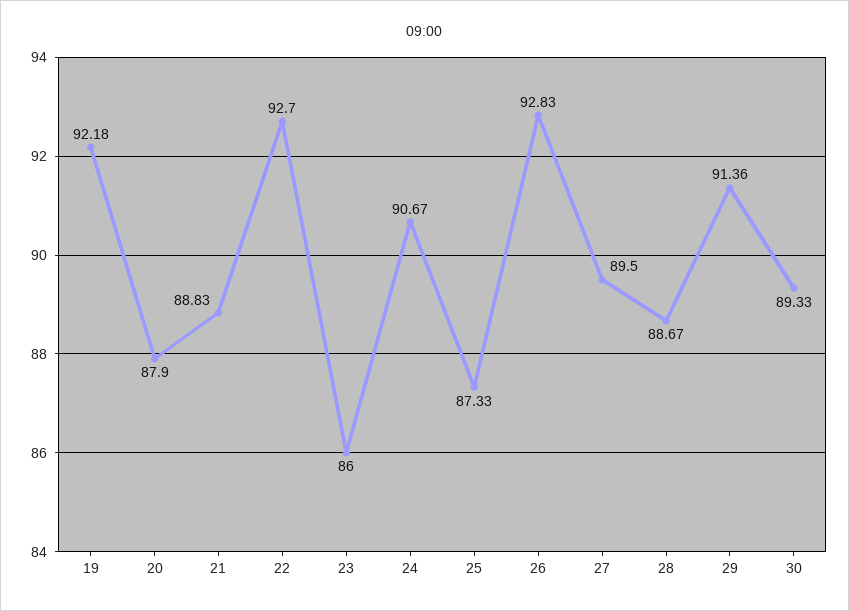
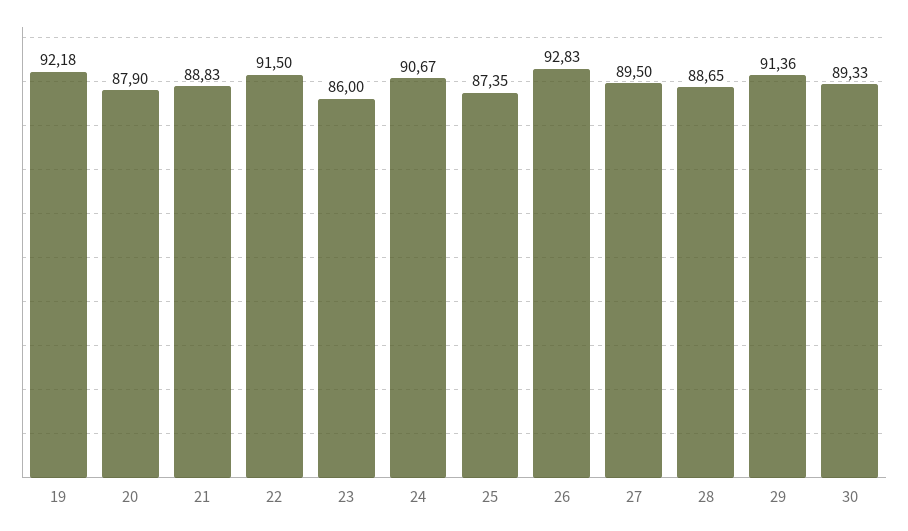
22: 92.7 -> 91.5
25: 87.33 -> 87.35
28: 88.67 -> 88.65

